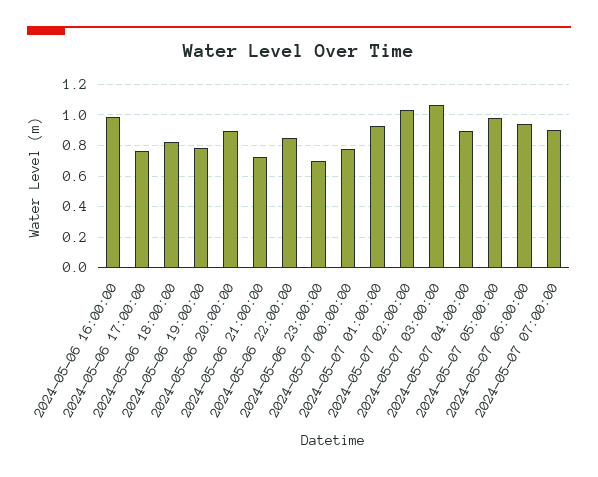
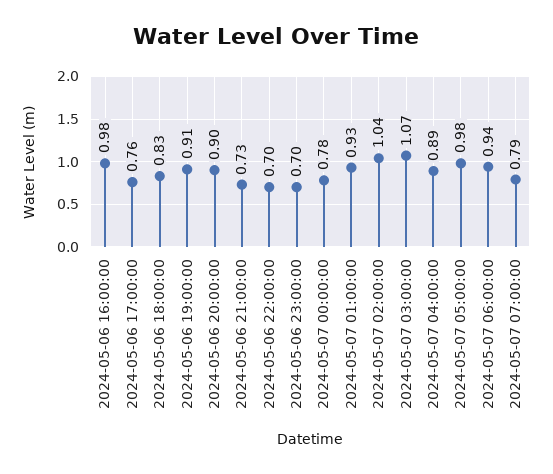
2024-05-06 19:00:00: 0.8 -> 0.91
2024-05-06 22:00:00: 0.85 -> 0.7
2024-05-07 07:00:00: 0.9 -> 0.79

